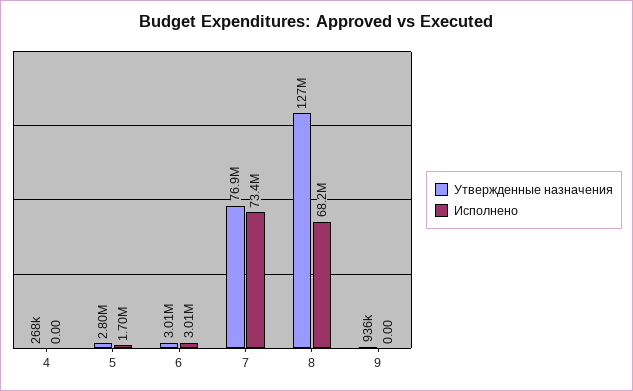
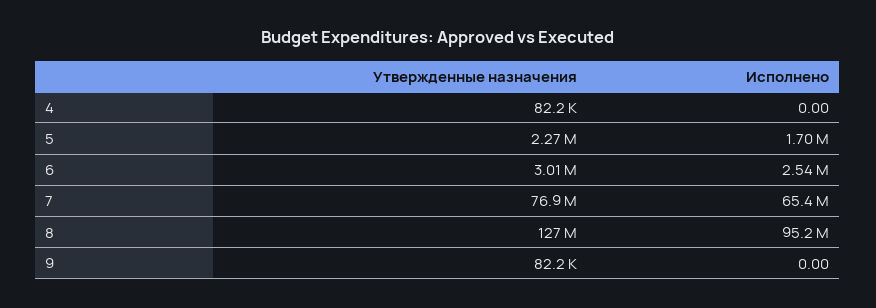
Утвержденные назначения, 4: 268000 -> 82200
Утвержденные назначения, 5: 2800000 -> 2270000
Исполнено, 6: 3010000 -> 2540000
Исполнено, 7: 73400000 -> 65400000
Исполнено, 8: 68200000 -> 95200000
Утвержденные назначения, 9: 936000 -> 82200

